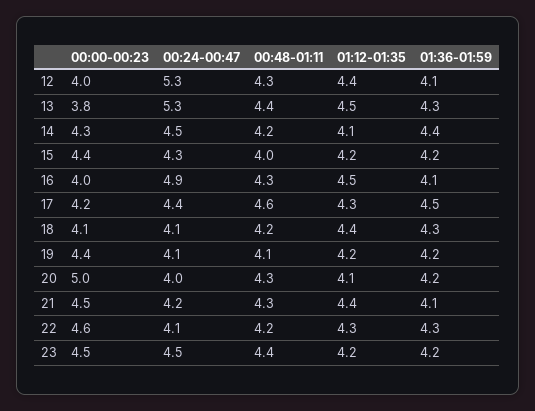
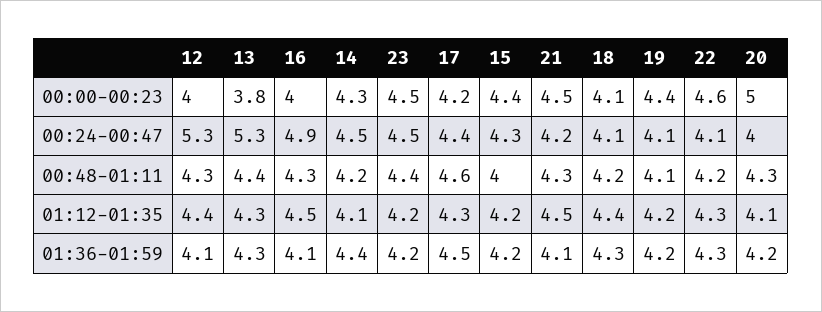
01:12-01:35, 13: 4.5 -> 4.3
01:12-01:35, 21: 4.4 -> 4.5

